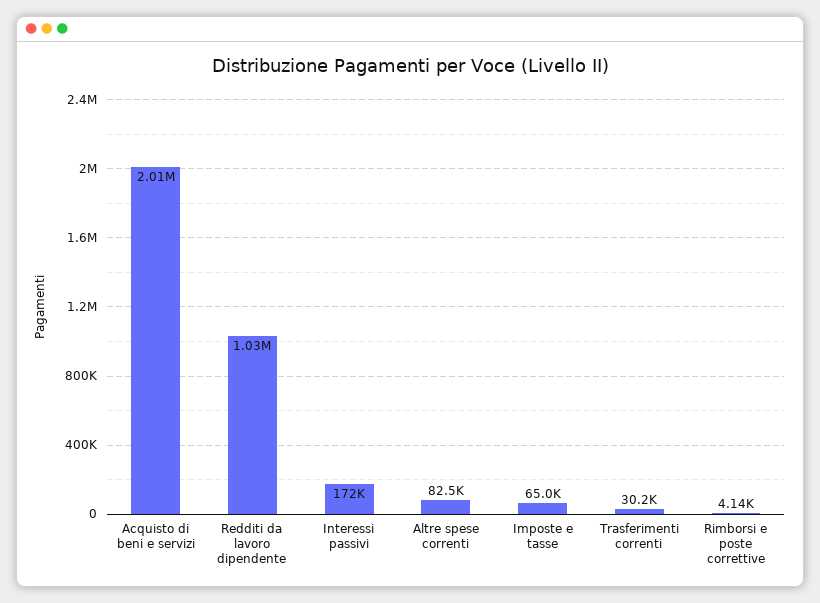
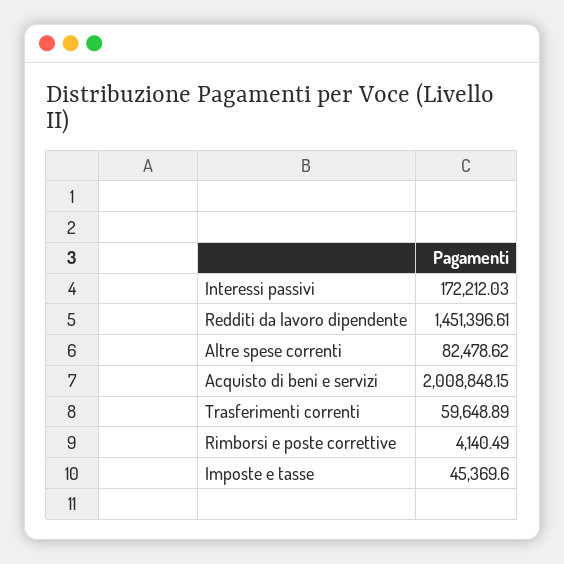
Redditi da lavoro dipendente: 1030000 -> 1451396.61
Imposte e tasse: 65000 -> 45369.6
Trasferimenti correnti: 30200 -> 59648.89

